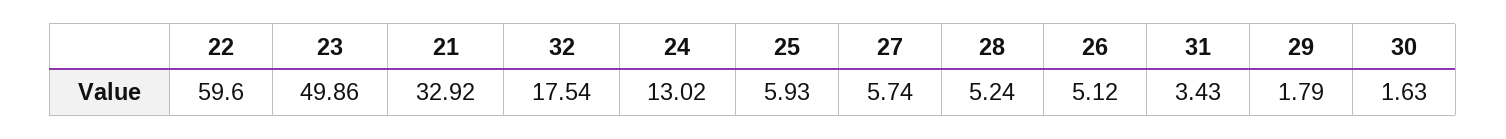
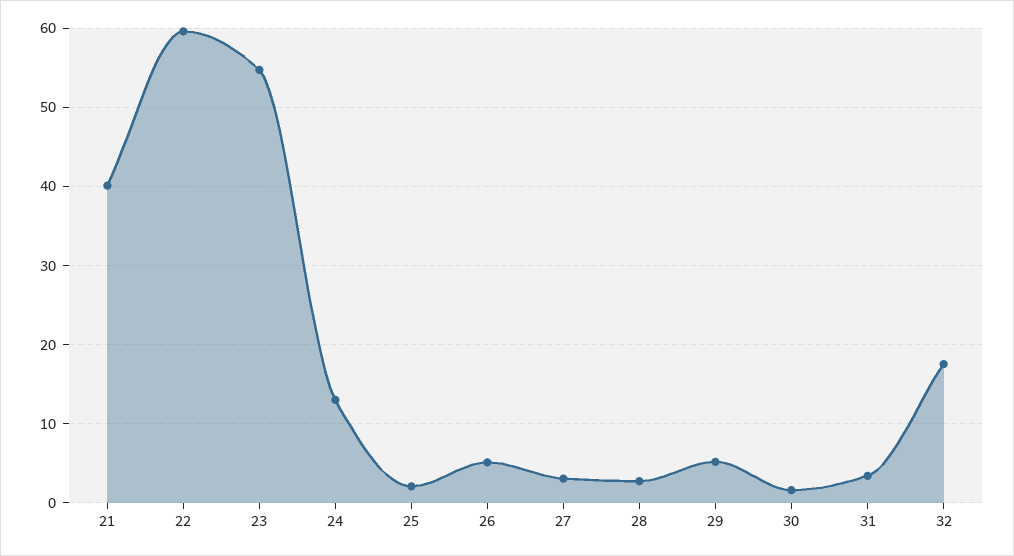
23: 49.86 -> 55
21: 32.92 -> 40
25: 5.93 -> 2
27: 5.74 -> 3
28: 5.24 -> 3
29: 1.79 -> 5

